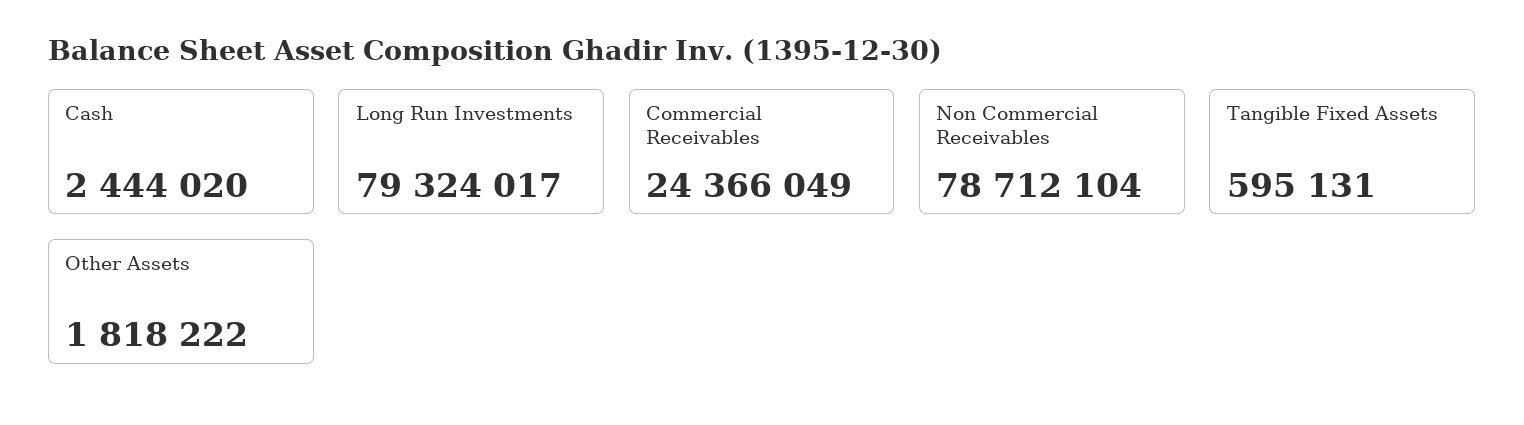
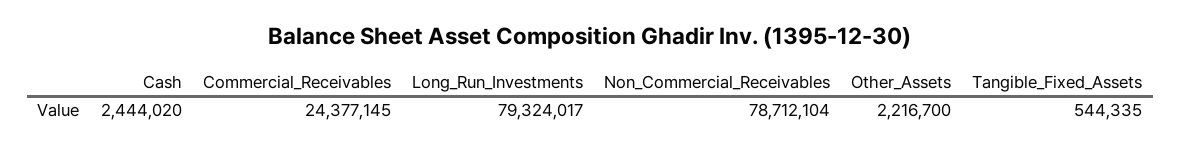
Commercial Receivables: 24366049 -> 24377145
Tangible Fixed Assets: 595131 -> 544335
Other Assets: 1818222 -> 2216700

